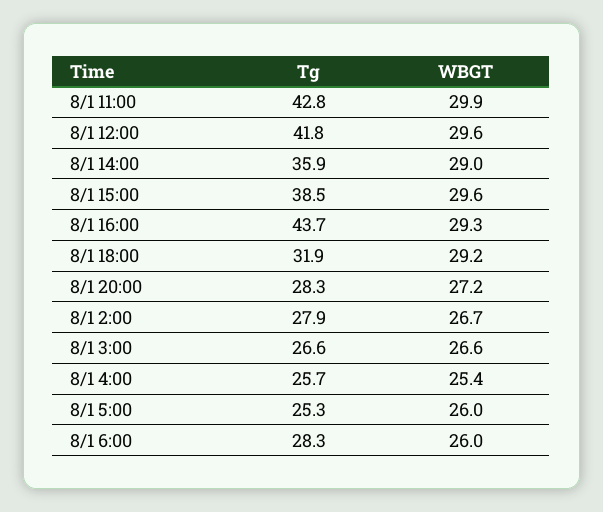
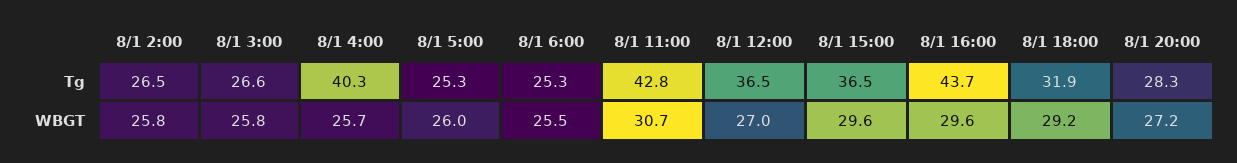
WBGT, 8/1 11:00: 29.9 -> 30.7
Tg, 8/1 12:00: 41.8 -> 36.5
WBGT, 8/1 12:00: 29.6 -> 27
Tg, 8/1 14:00: 35.9 -> none
WBGT, 8/1 14:00: 29 -> none
Tg, 8/1 15:00: 38.5 -> 36.5
WBGT, 8/1 16:00: 29.3 -> 29.6
Tg, 8/1 2:00: 27.9 -> 26.5
WBGT, 8/1 2:00: 26.7 -> 25.8
WBGT, 8/1 3:00: 26.6 -> 25.8
Tg, 8/1 4:00: 25.7 -> 40.3
WBGT, 8/1 4:00: 25.4 -> 25.7
Tg, 8/1 6:00: 28.3 -> 25.3
WBGT, 8/1 6:00: 26 -> 25.5

